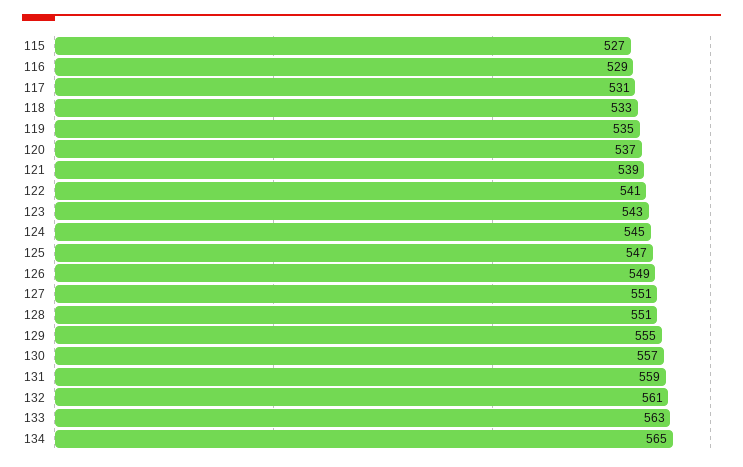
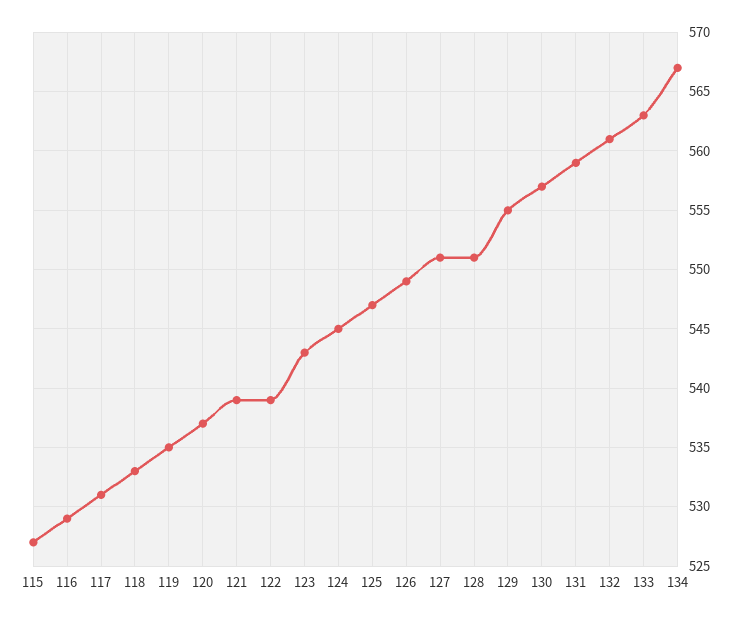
122: 541 -> 539
134: 565 -> 567

